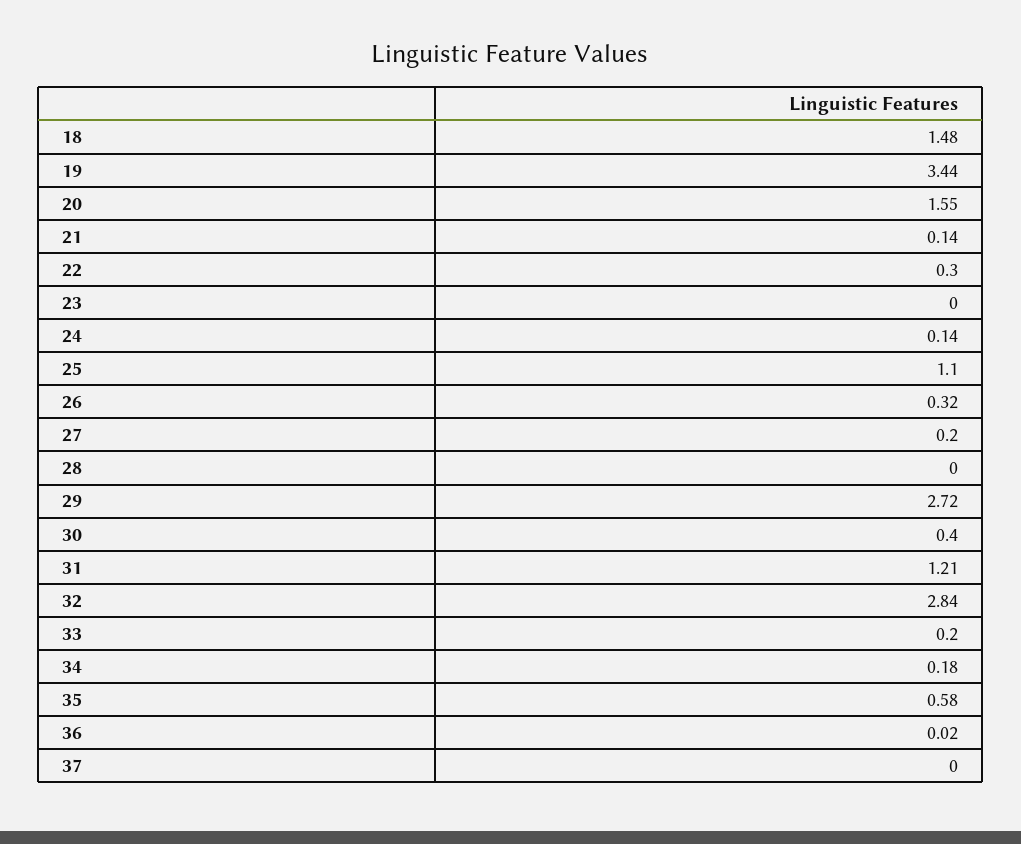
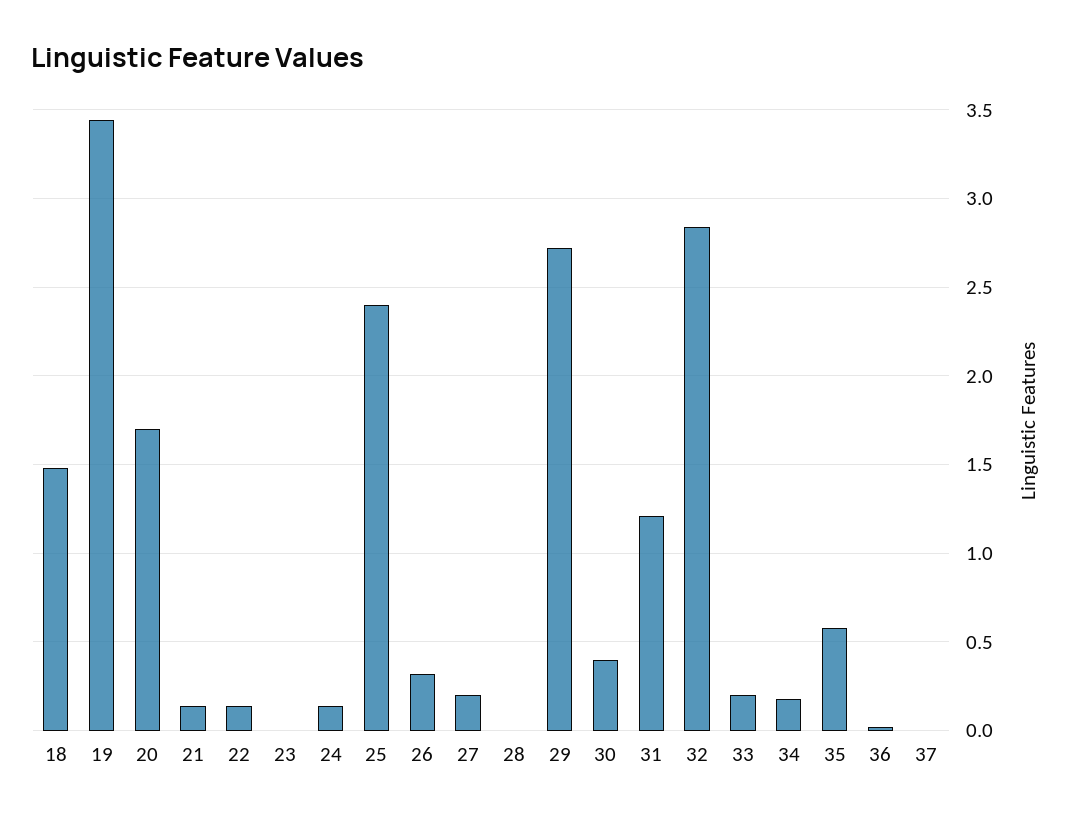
20: 1.55 -> 1.7
22: 0.3 -> 0.15
25: 1.1 -> 2.4

